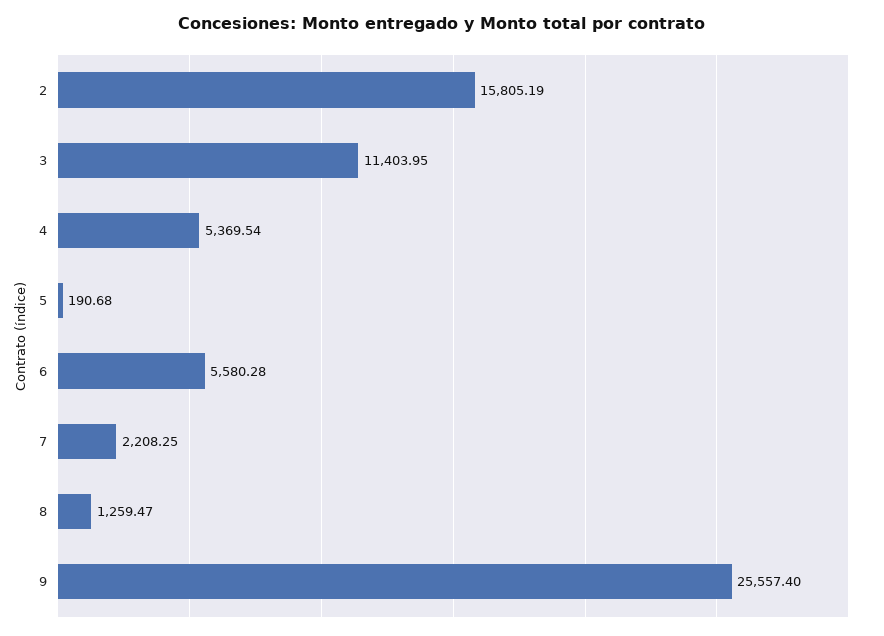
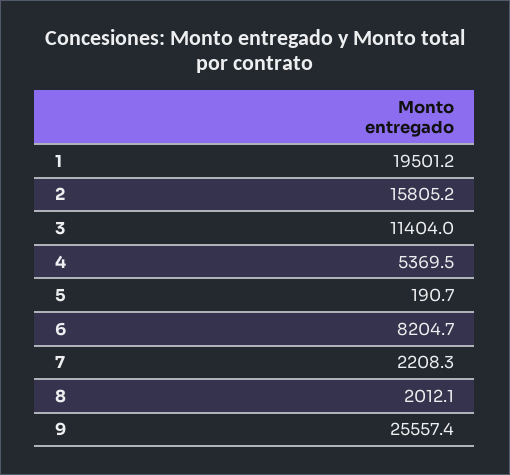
6: 5580.28 -> 8204.7
8: 1259.47 -> 2012.1
1: none -> 19501.2

